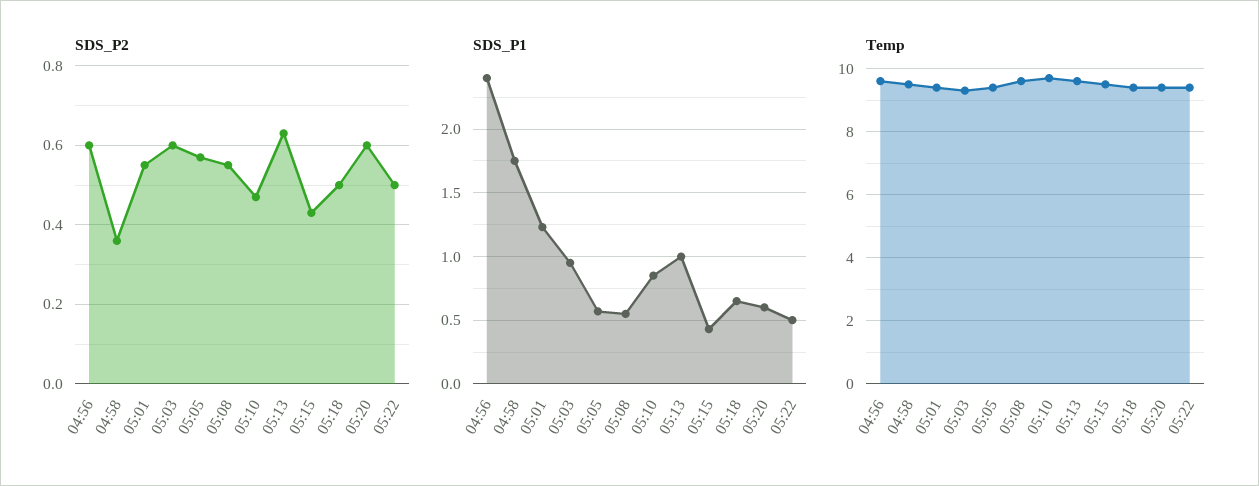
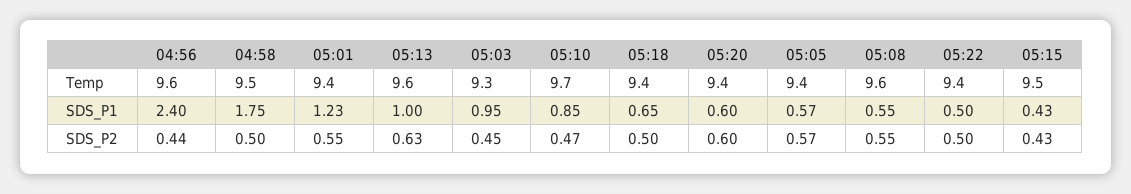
SDS_P2, 04:56: 0.6 -> 0.44
SDS_P2, 04:58: 0.35 -> 0.5
SDS_P2, 05:03: 0.6 -> 0.45

